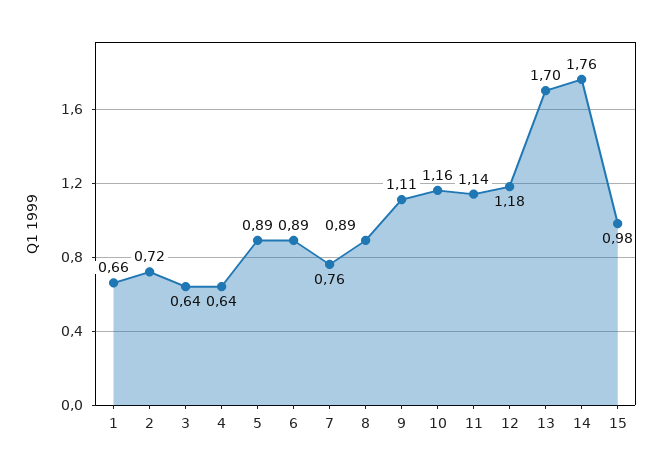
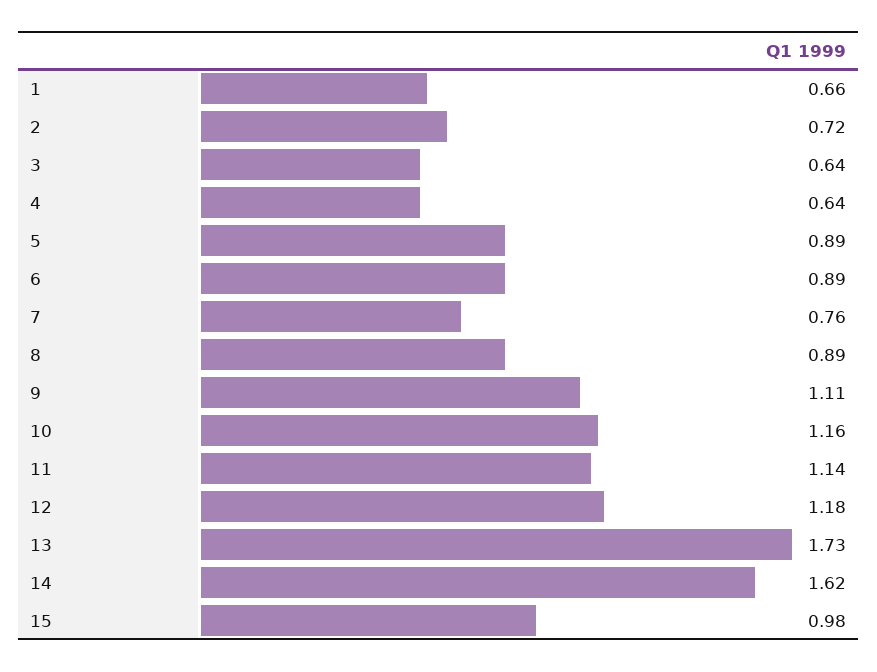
13: 1.7 -> 1.73
14: 1.76 -> 1.62

